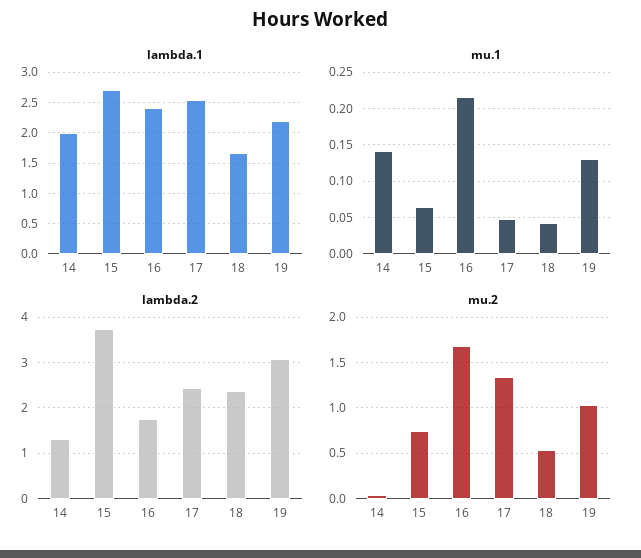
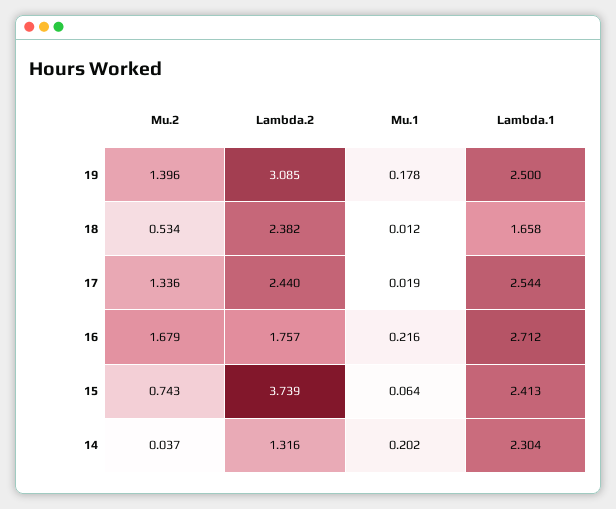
lambda.1, 14: 2 -> 2.304
lambda.1, 15: 2.7 -> 2.413
lambda.1, 16: 2.4 -> 2.712
lambda.1, 19: 2.2 -> 2.5
mu.1, 14: 0.14 -> 0.202
mu.1, 17: 0.05 -> 0.019
mu.1, 18: 0.04 -> 0.012
mu.1, 19: 0.13 -> 0.178
mu.2, 19: 1 -> 1.396

